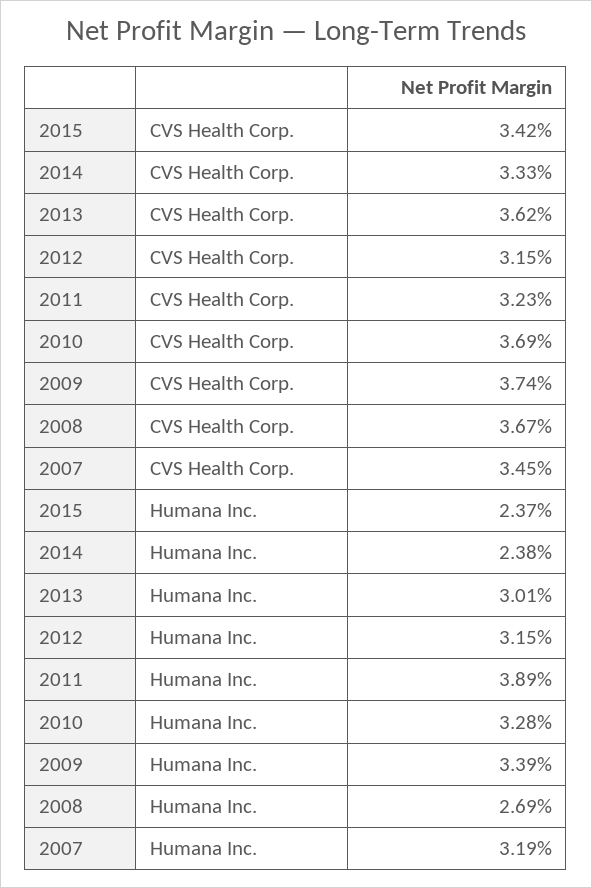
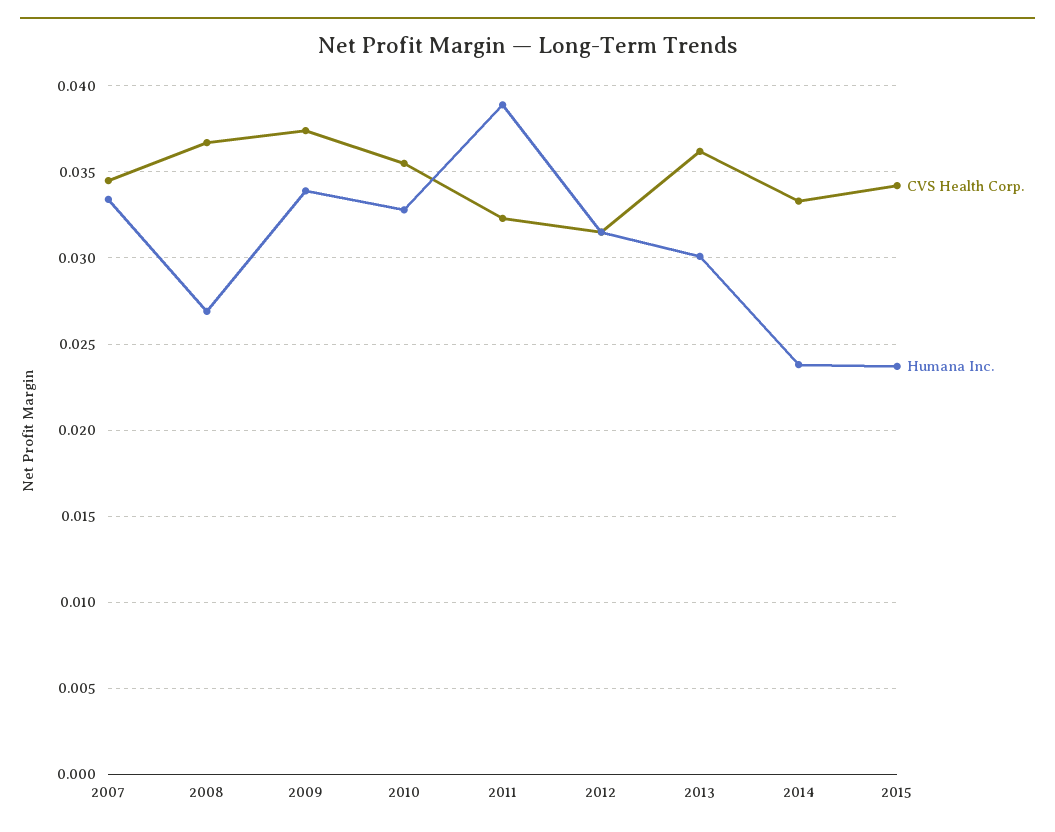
CVS Health Corp., 2010: 0.0369 -> 0.0355
Humana Inc., 2007: 0.0319 -> 0.0335

